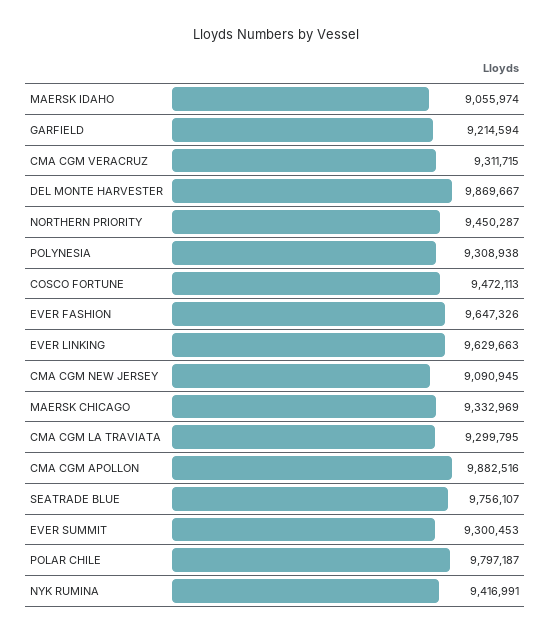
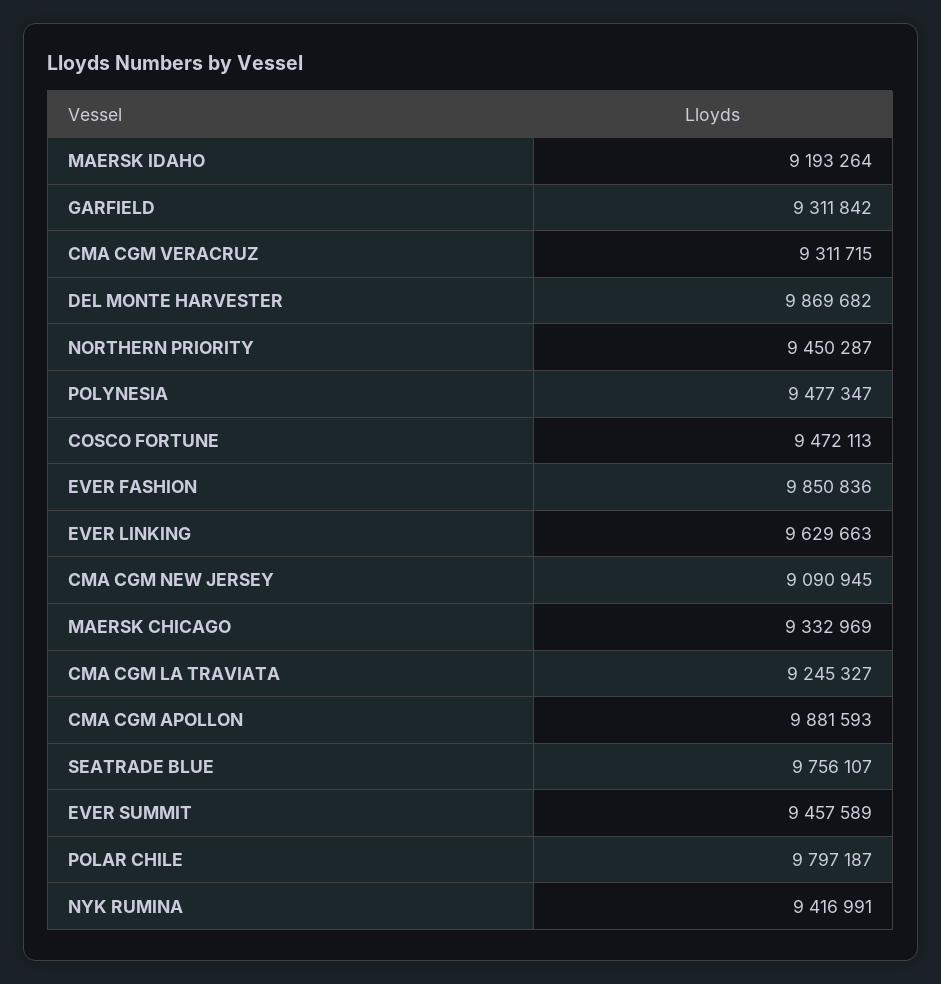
MAERSK IDAHO: 9055974 -> 9193264
GARFIELD: 9214594 -> 9311842
DEL MONTE HARVESTER: 9869667 -> 9869682
POLYNESIA: 9308938 -> 9477347
EVER FASHION: 9647326 -> 9850836
CMA CGM LA TRAVIATA: 9299795 -> 9245327
CMA CGM APOLLON: 9882516 -> 9881593
EVER SUMMIT: 9300453 -> 9457589

